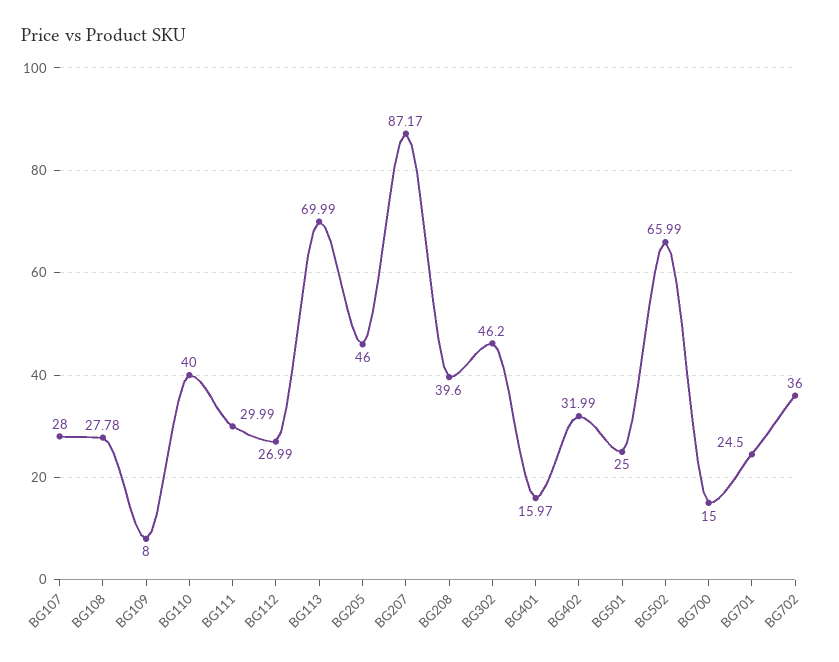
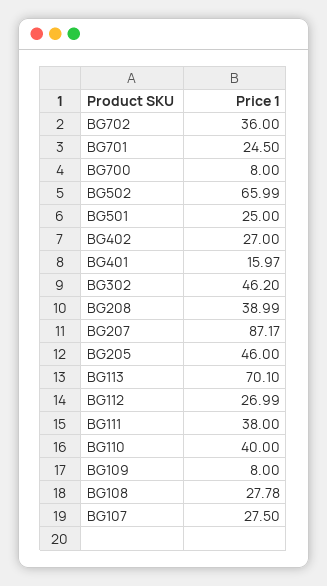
BG107: 28 -> 27.5
BG111: 29.99 -> 38
BG113: 69.99 -> 70.1
BG208: 39.6 -> 38.99
BG402: 31.99 -> 27
BG700: 15 -> 8

